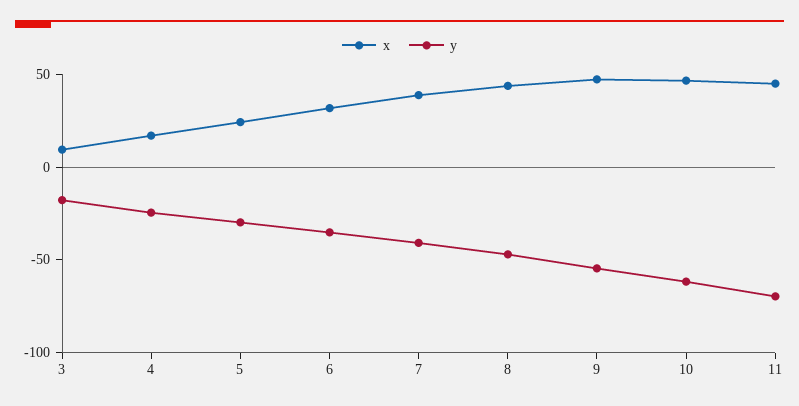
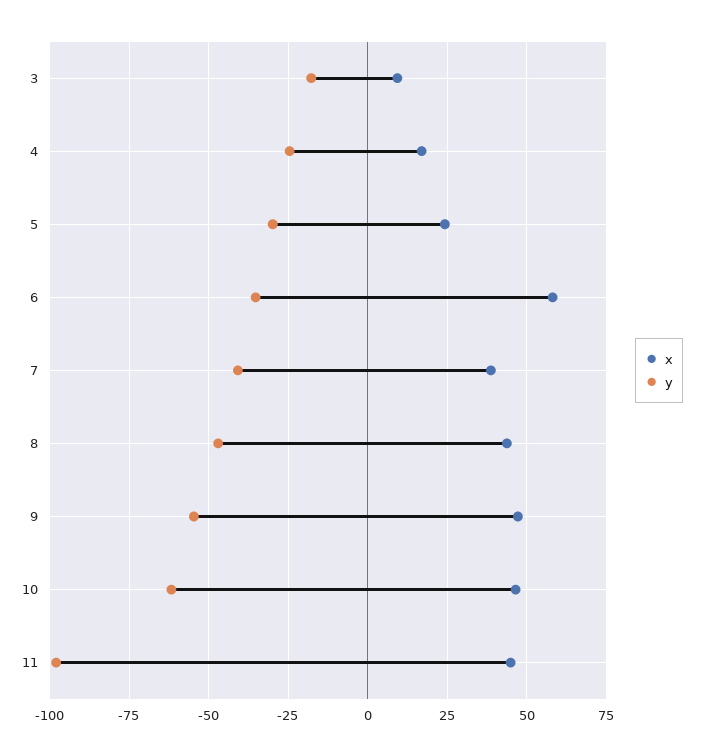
x, 6: 30 -> 57.5
y, 11: -70 -> -97.5

